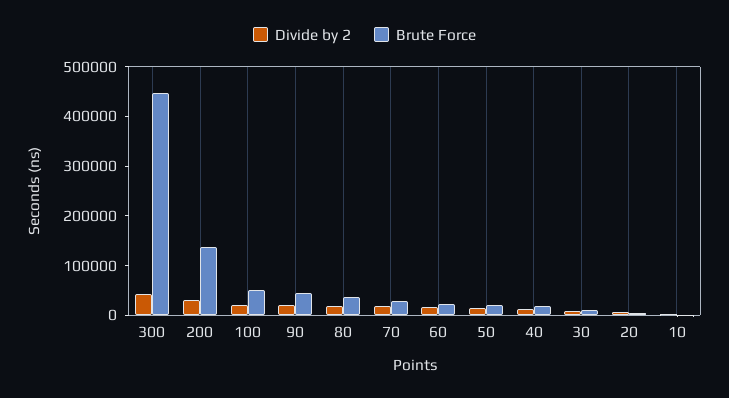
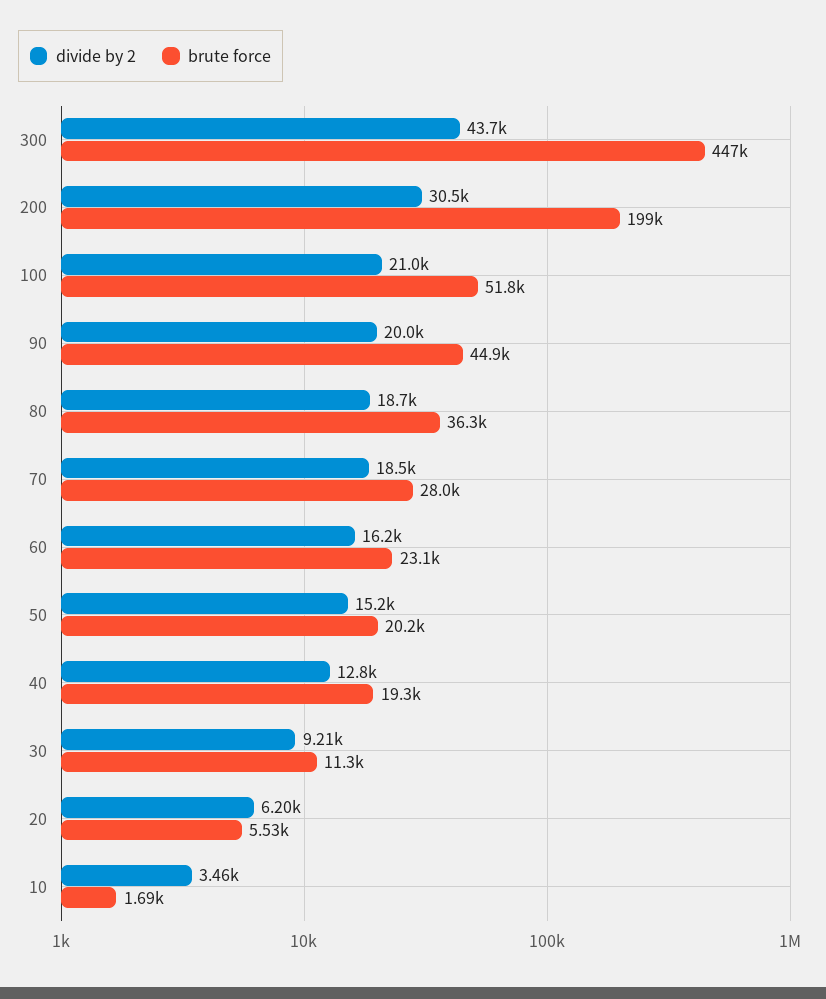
Brute Force, 200: 140000 -> 199000

